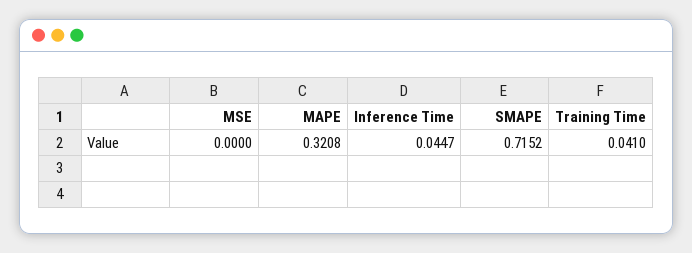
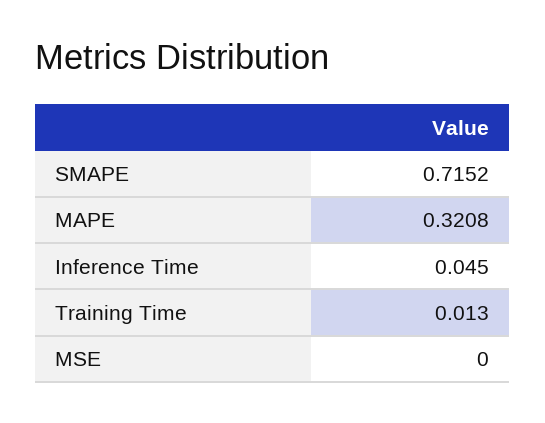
Inference Time: 0.0447 -> 0.045
Training Time: 0.041 -> 0.013

